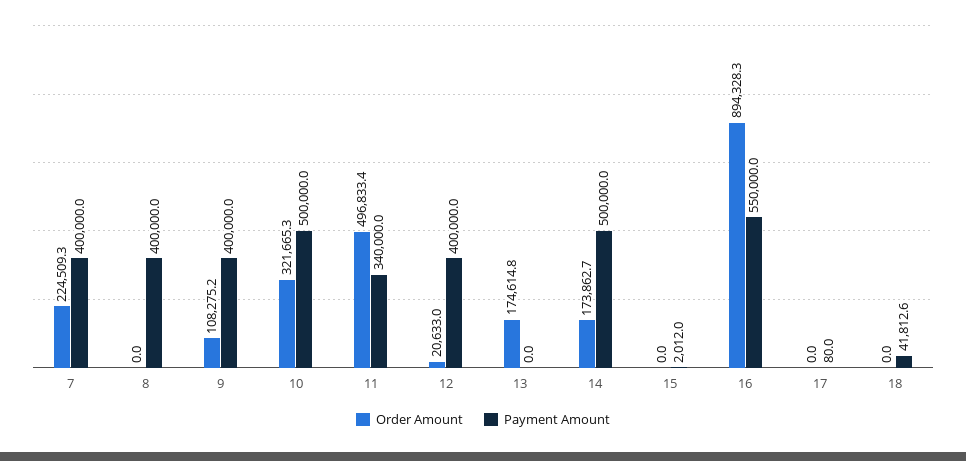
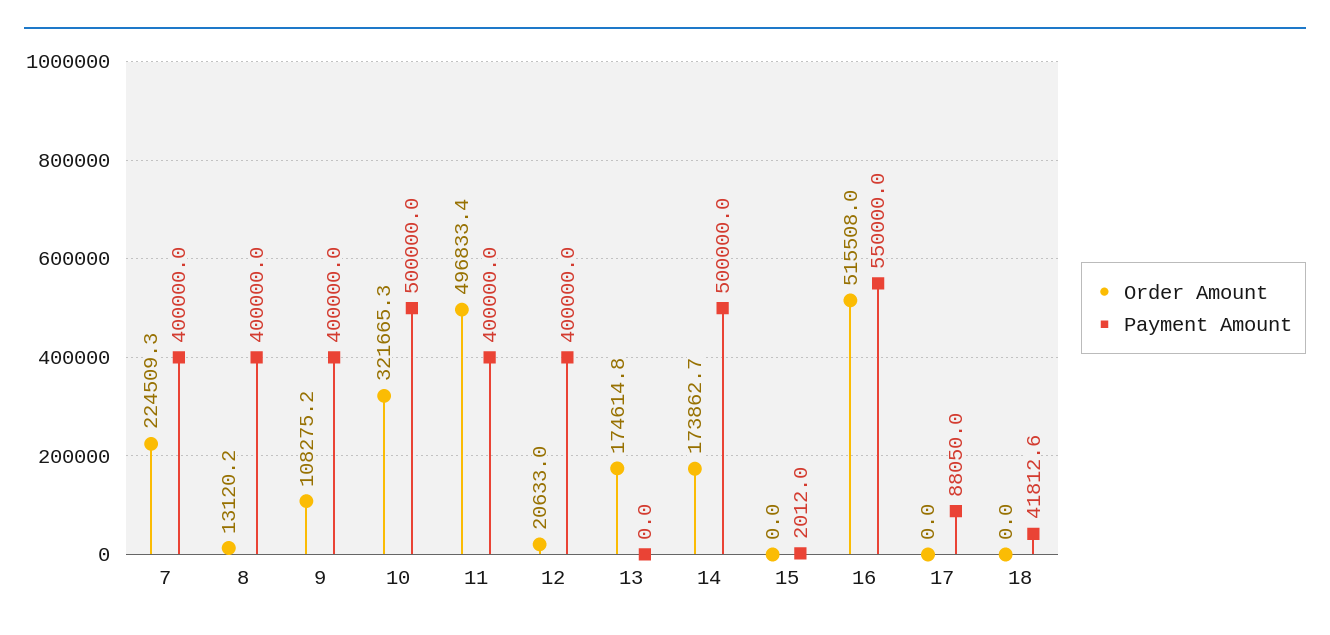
Order Amount, 8: 0 -> 13120.2
Payment Amount, 11: 340000 -> 400000
Order Amount, 16: 894328.3 -> 515508
Payment Amount, 17: 80 -> 88050

